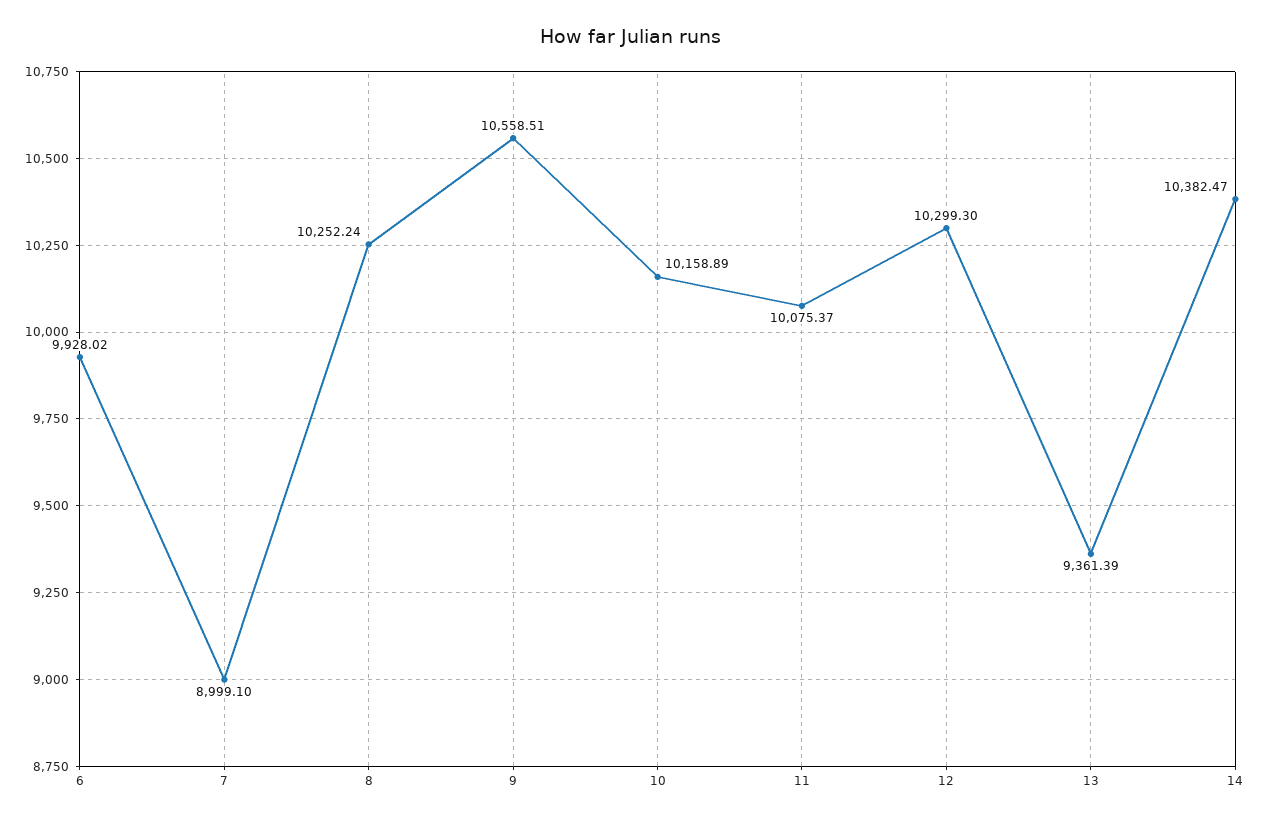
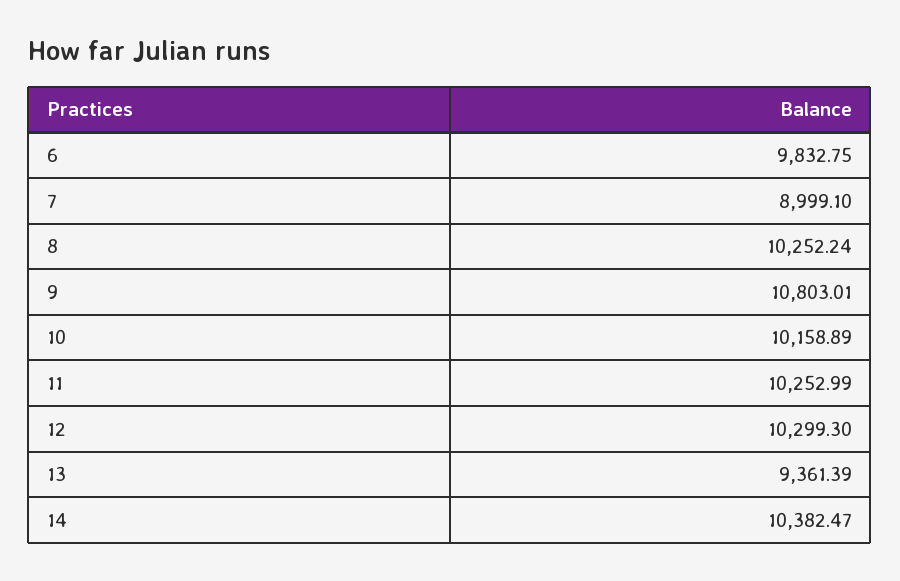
6: 9928.02 -> 9832.75
9: 10558.51 -> 10803.01
11: 10075.37 -> 10252.99

